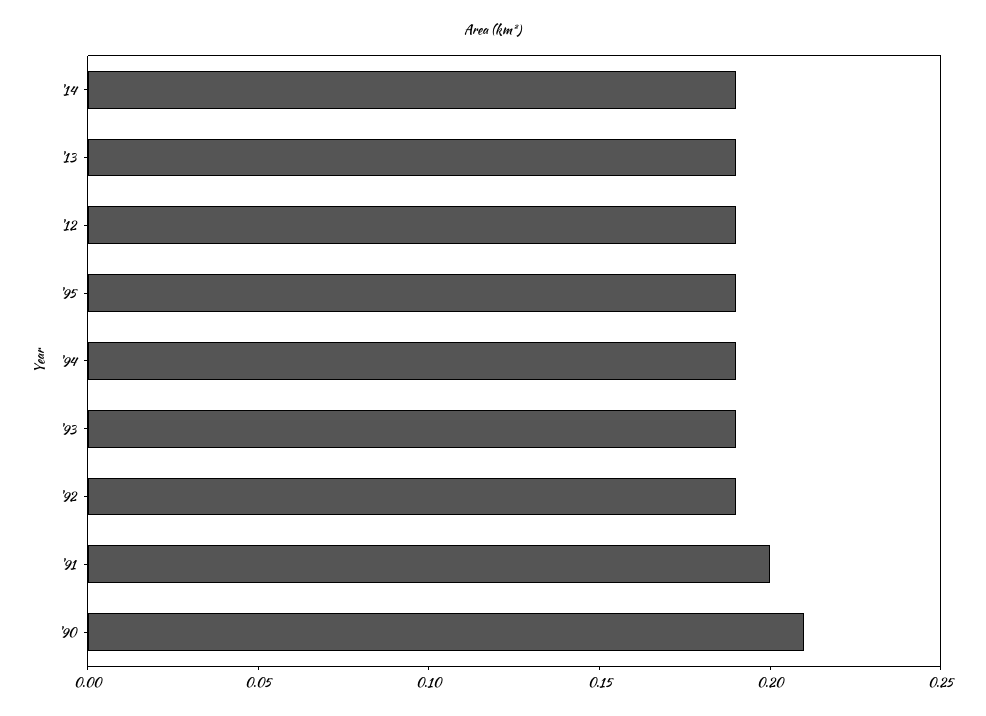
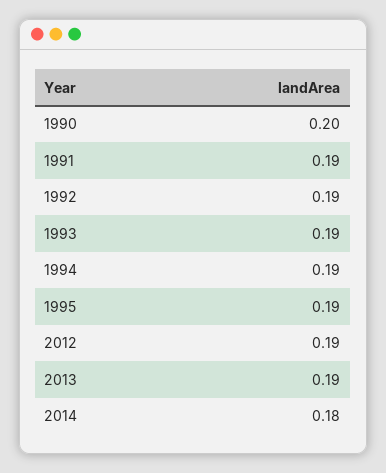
'14: 0.19 -> 0.18
'91: 0.2 -> 0.19
'90: 0.21 -> 0.2

